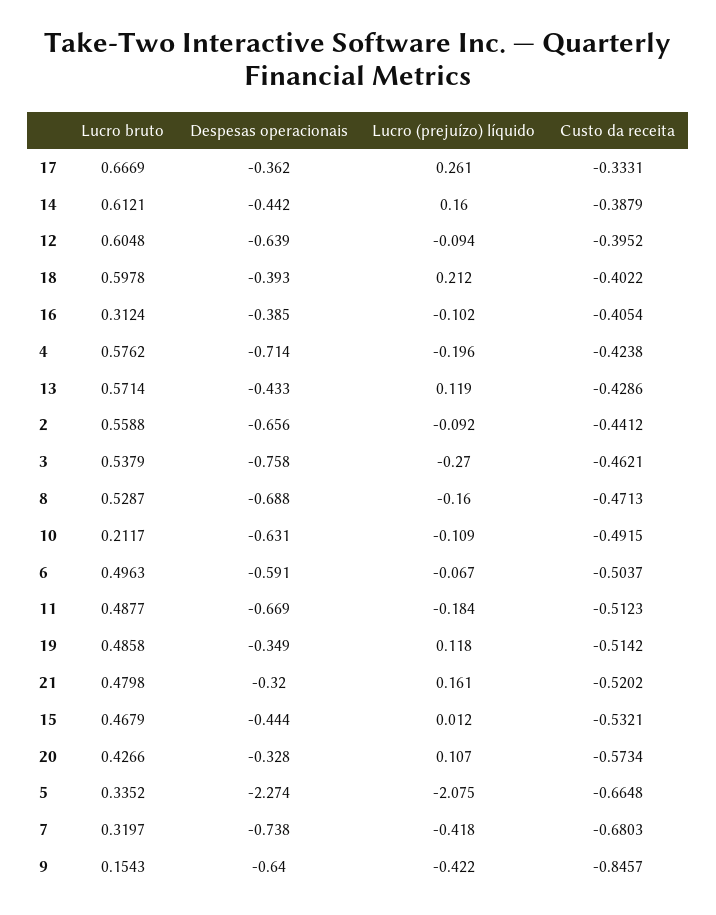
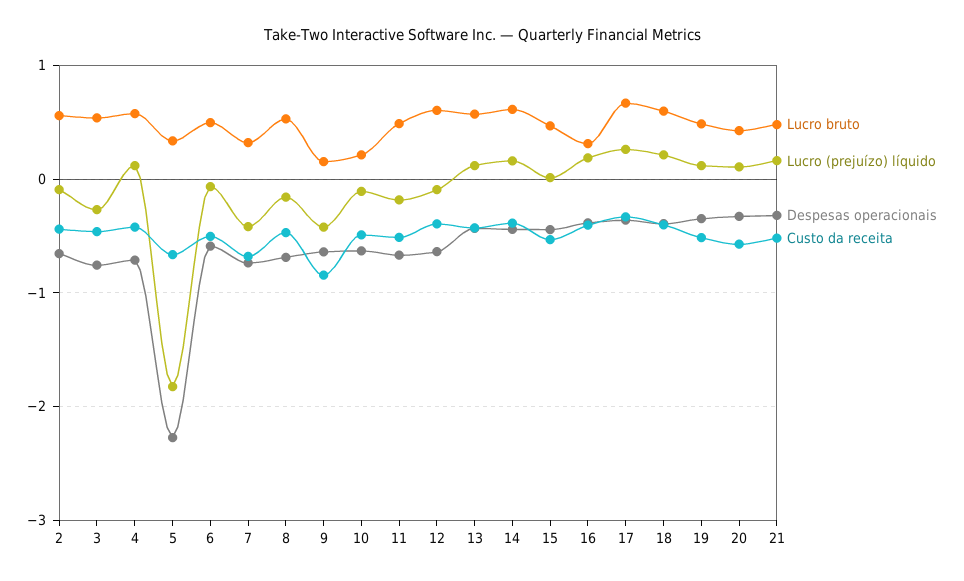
Lucro (prejuízo) líquido, 16: -0.102 -> 0.2
Lucro (prejuízo) líquido, 4: -0.196 -> 0.1
Lucro (prejuízo) líquido, 5: -2.075 -> -1.8

